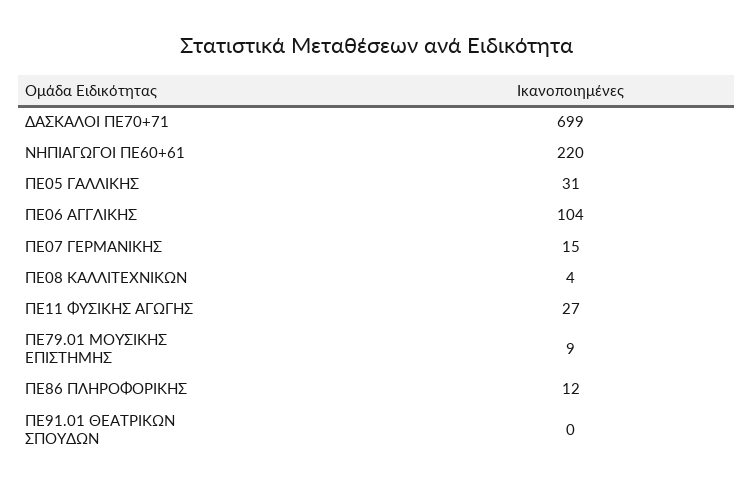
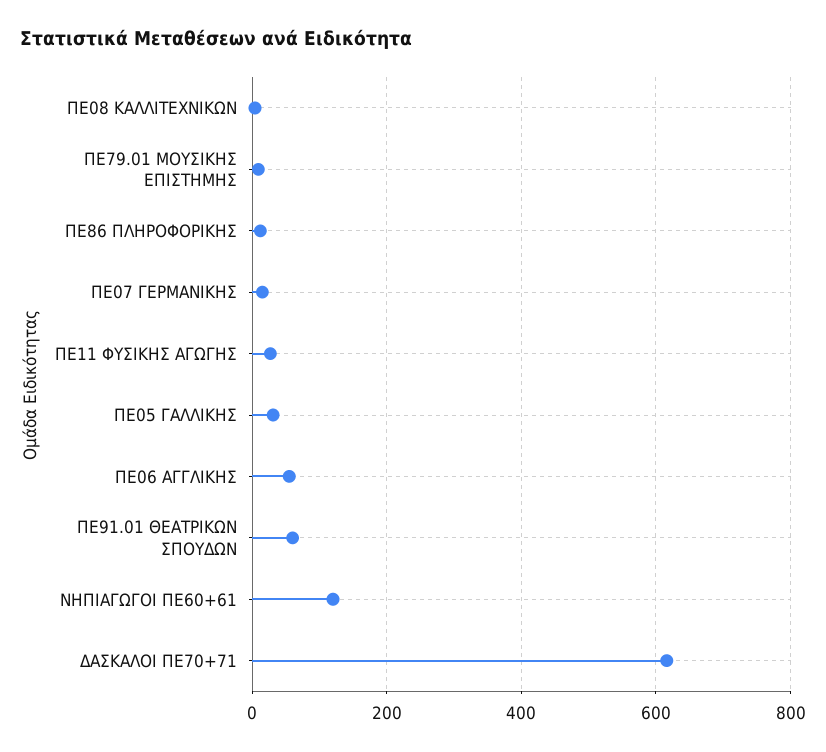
ΔΑΣΚΑΛΟΙ ΠΕ70+71: 699 -> 620
ΝΗΠΙΑΓΩΓΟΙ ΠΕ60+61: 220 -> 120
ΠΕ06 ΑΓΓΛΙΚΗΣ: 104 -> 60
ΠΕ91.01 ΘΕΑΤΡΙΚΩΝ ΣΠΟΥΔΩΝ: 0 -> 60

